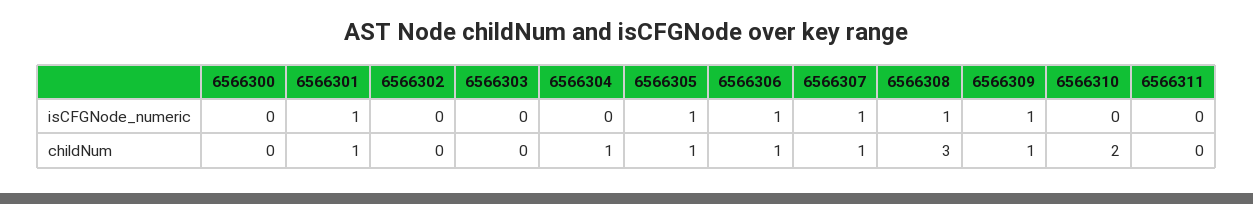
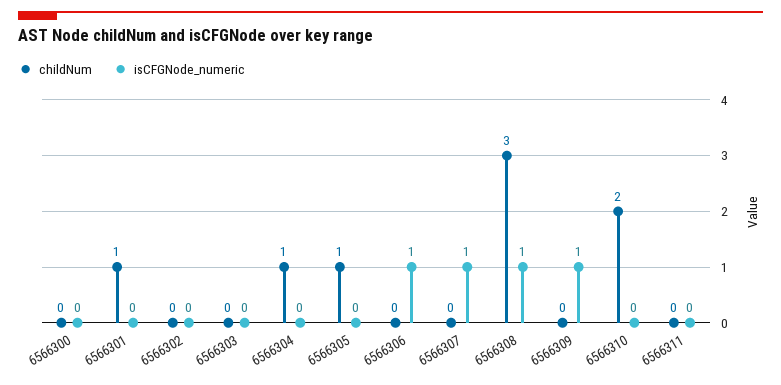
isCFGNode_numeric, 6566301: 1 -> 0
isCFGNode_numeric, 6566305: 1 -> 0
childNum, 6566306: 1 -> 0
childNum, 6566307: 1 -> 0
childNum, 6566309: 1 -> 0

